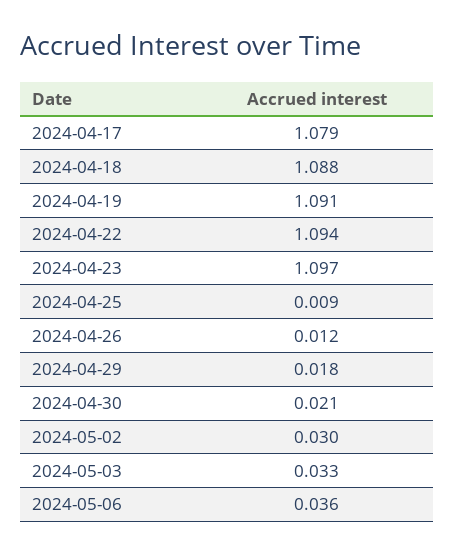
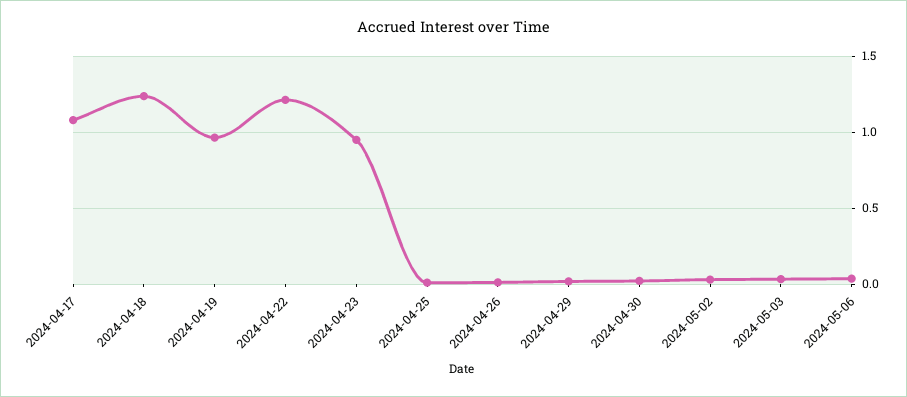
2024-04-18: 1.088 -> 1.25
2024-04-19: 1.091 -> 0.95
2024-04-22: 1.094 -> 1.2
2024-04-23: 1.097 -> 0.95

